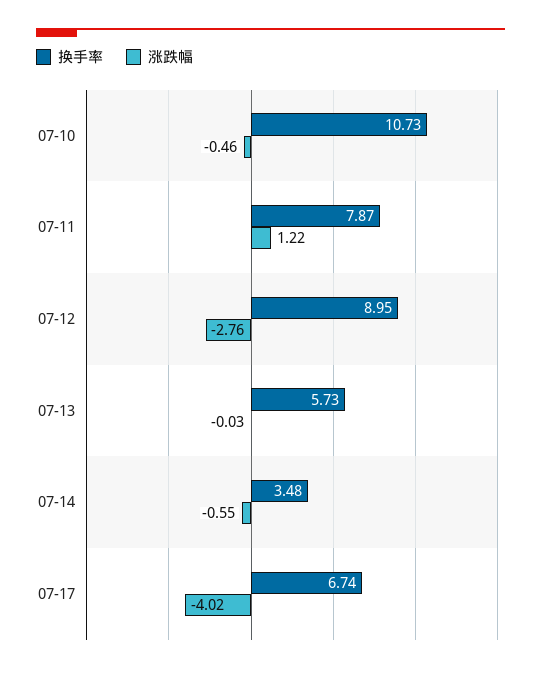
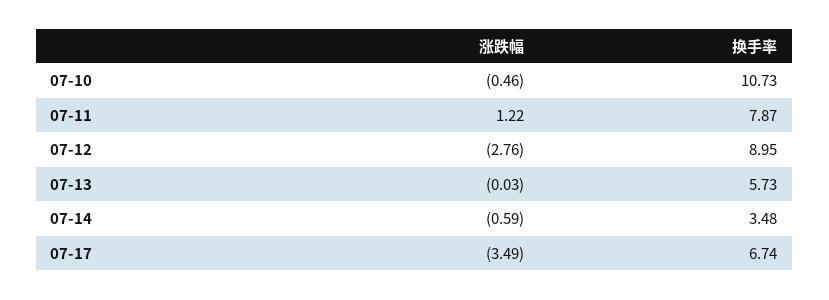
涨跌幅, 07-14: -0.55 -> -0.59
涨跌幅, 07-17: -4.02 -> -3.49

